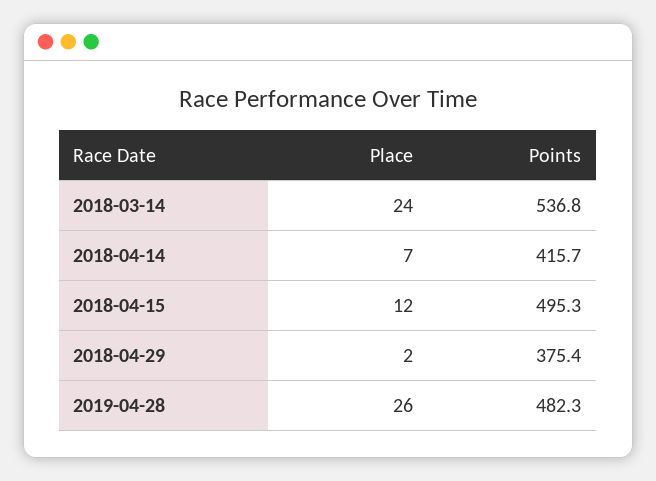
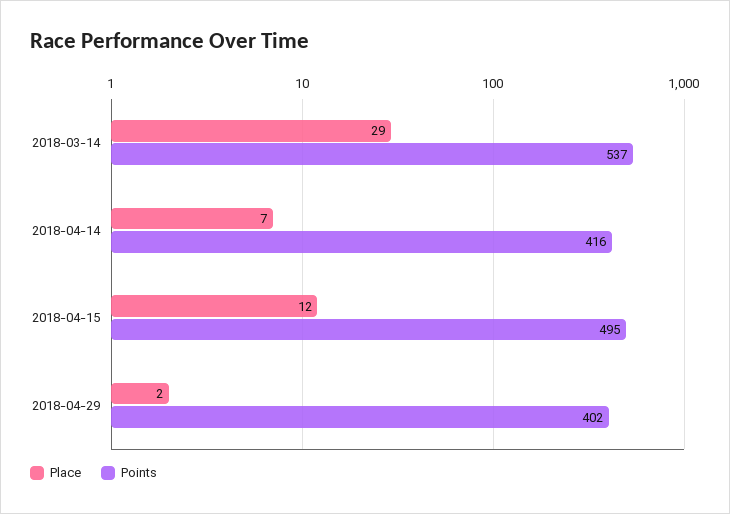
Place, 2018-03-14: 24 -> 29
Points, 2018-04-29: 375.4 -> 402
Place, 2019-04-28: 26 -> none
Points, 2019-04-28: 482.3 -> none

